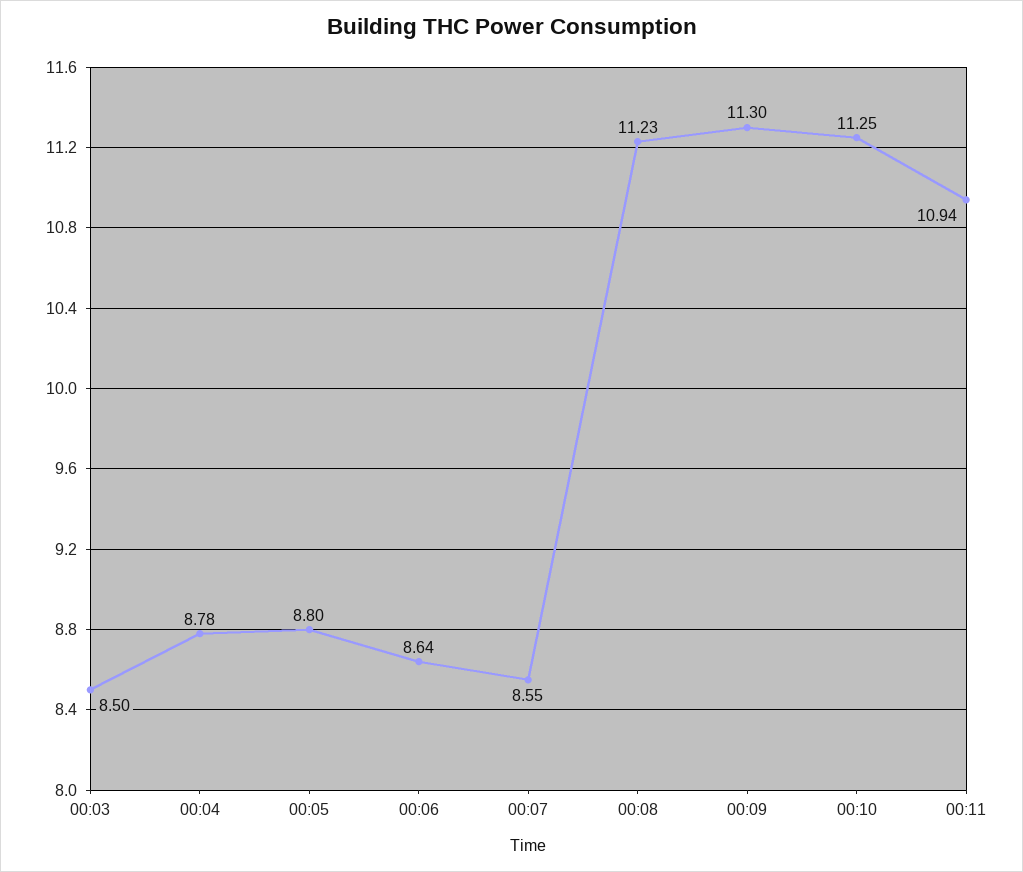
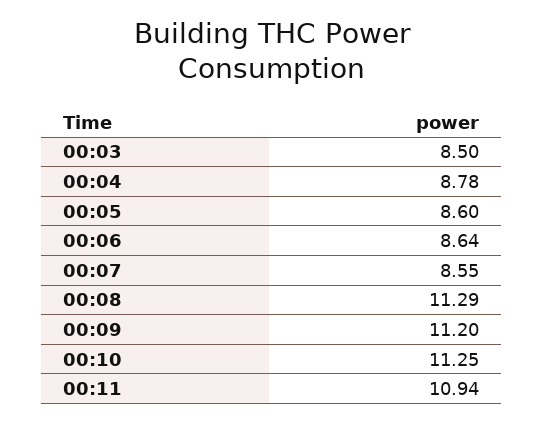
00:05: 8.8 -> 8.6
00:08: 11.23 -> 11.29
00:09: 11.3 -> 11.2

